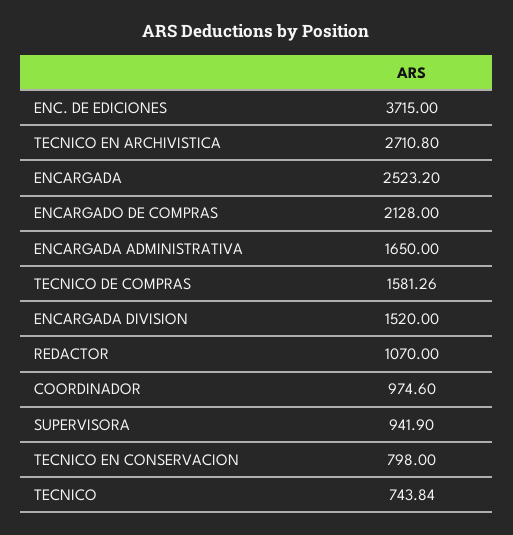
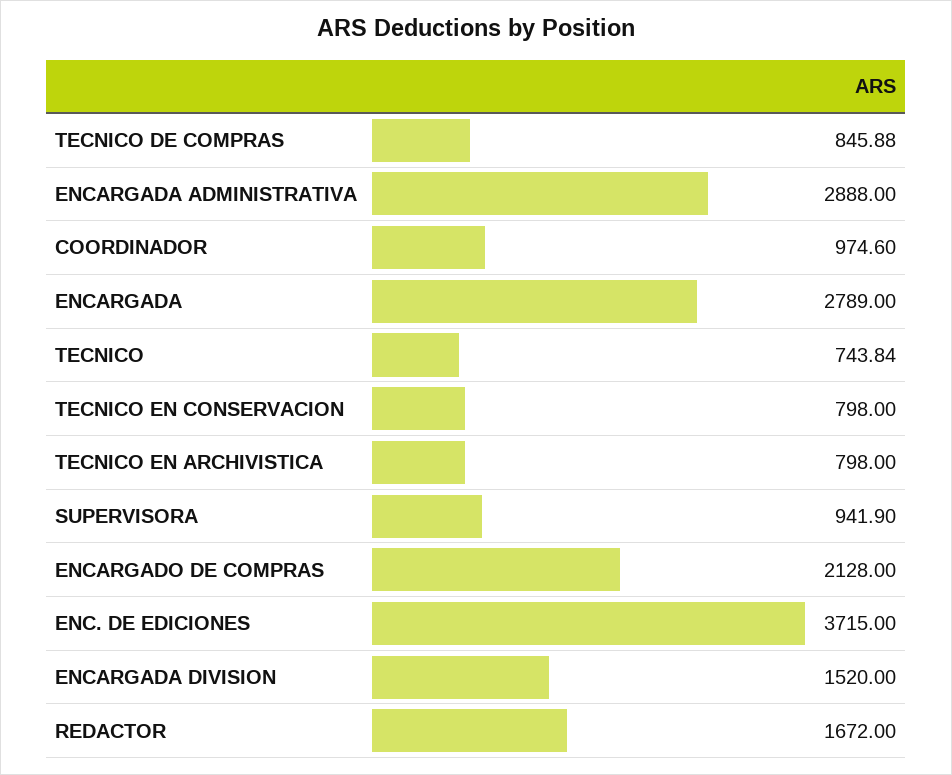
TECNICO EN ARCHIVISTICA: 2710.8 -> 798
ENCARGADA: 2523.2 -> 2789
ENCARGADA ADMINISTRATIVA: 1650 -> 2888
TECNICO DE COMPRAS: 1581.26 -> 845.88
REDACTOR: 1070 -> 1672

